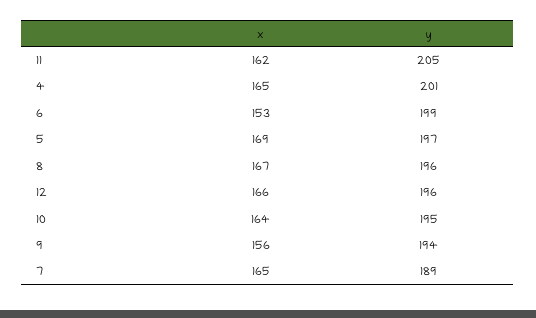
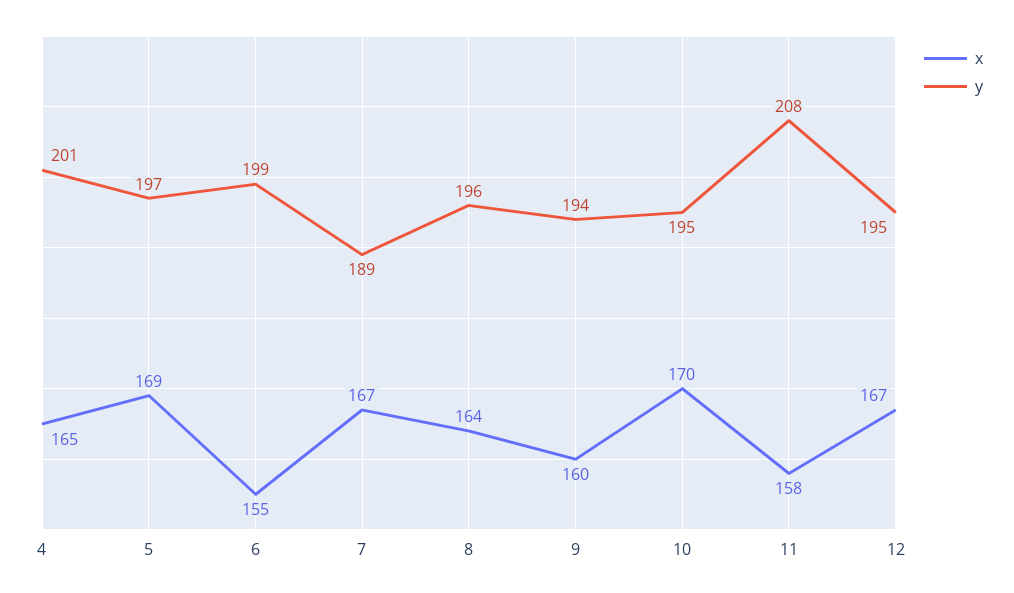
x, 11: 162 -> 158
y, 11: 205 -> 208
x, 6: 153 -> 155
x, 8: 167 -> 164
x, 12: 166 -> 167
y, 12: 196 -> 195
x, 10: 164 -> 170
x, 9: 156 -> 160
x, 7: 165 -> 167

